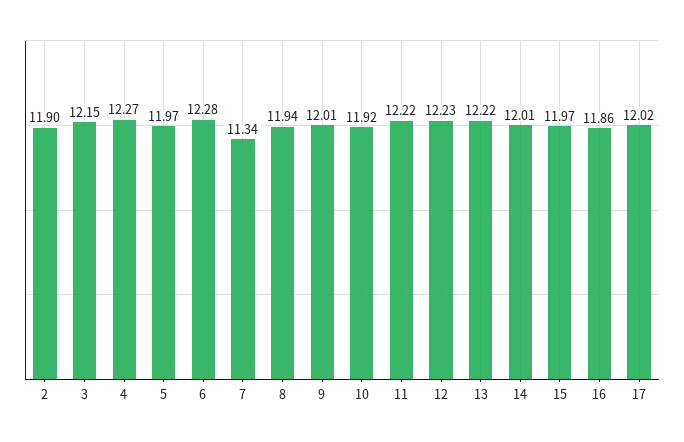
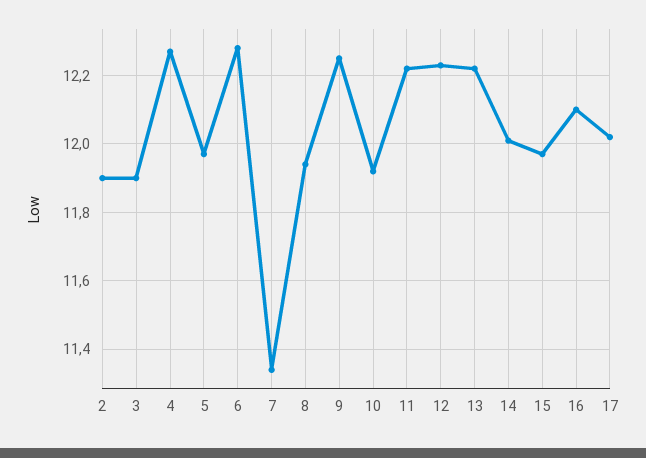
3: 12.15 -> 11.9
9: 12.01 -> 12.25
16: 11.86 -> 12.1

